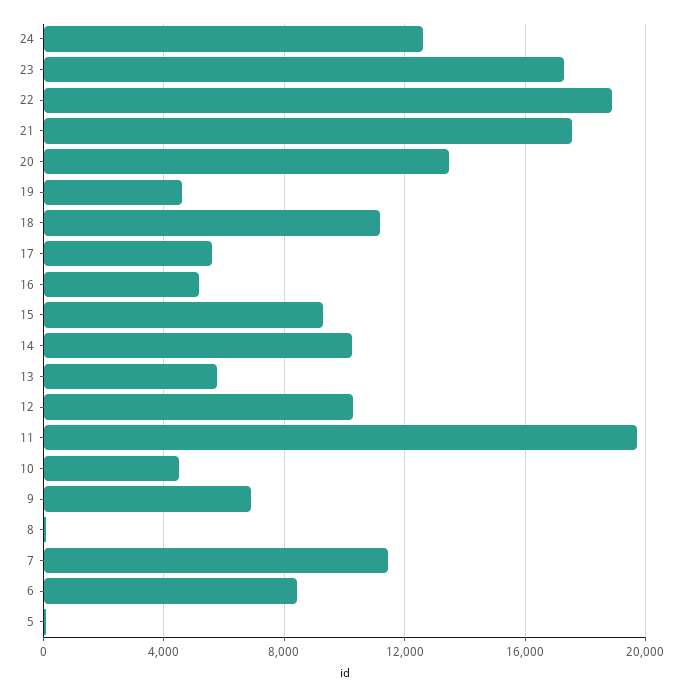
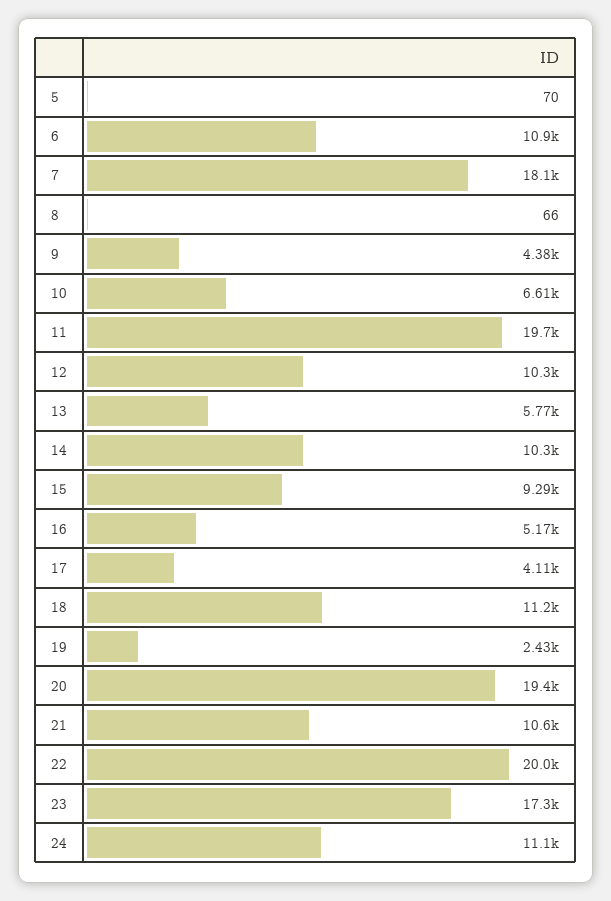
24: 12500 -> 11100
22: 19000 -> 20000
21: 17500 -> 10600
20: 13500 -> 19400
19: 4500 -> 2430
17: 5500 -> 4110
10: 4500 -> 6610
9: 7000 -> 4380
7: 11500 -> 18100
6: 8500 -> 10900

